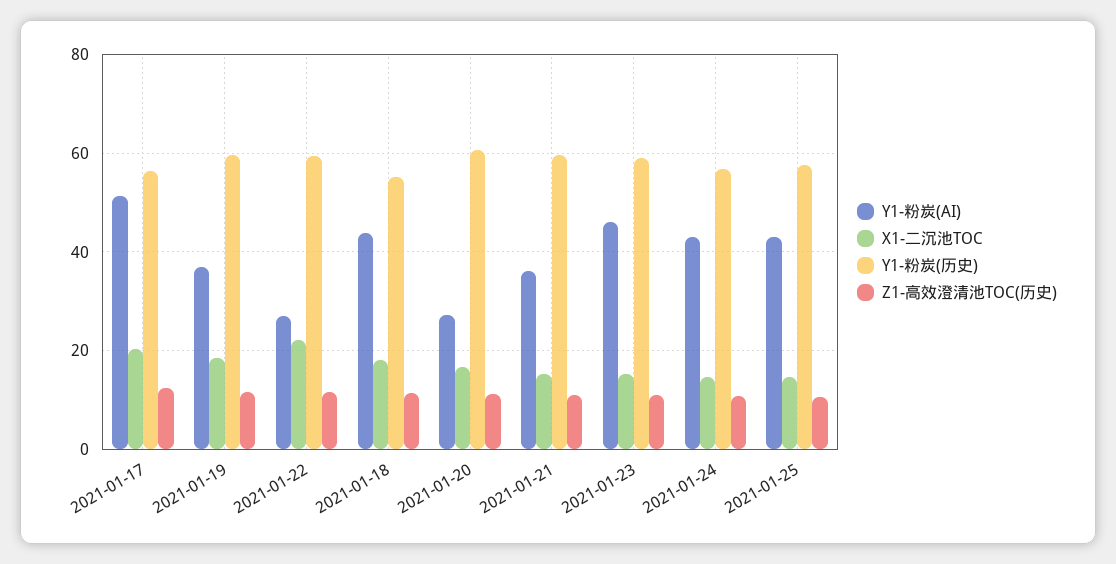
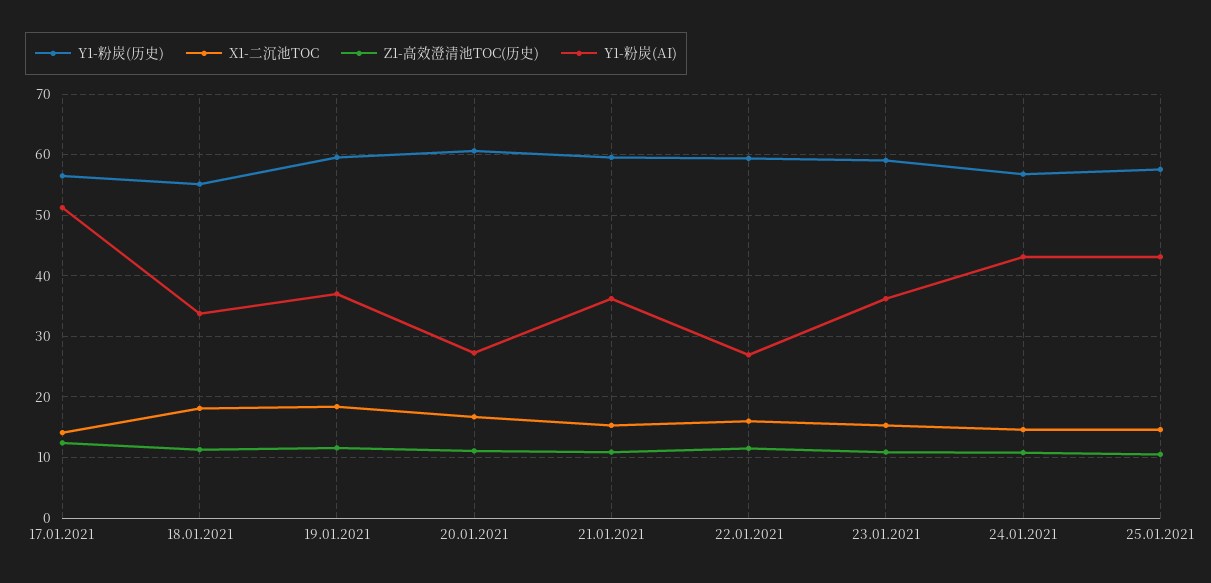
X1-二沉池TOC, 2021-01-17: 20 -> 14
X1-二沉池TOC, 2021-01-22: 22 -> 16
Y1-粉炭(AI), 2021-01-18: 44 -> 34
Y1-粉炭(AI), 2021-01-23: 46 -> 36

